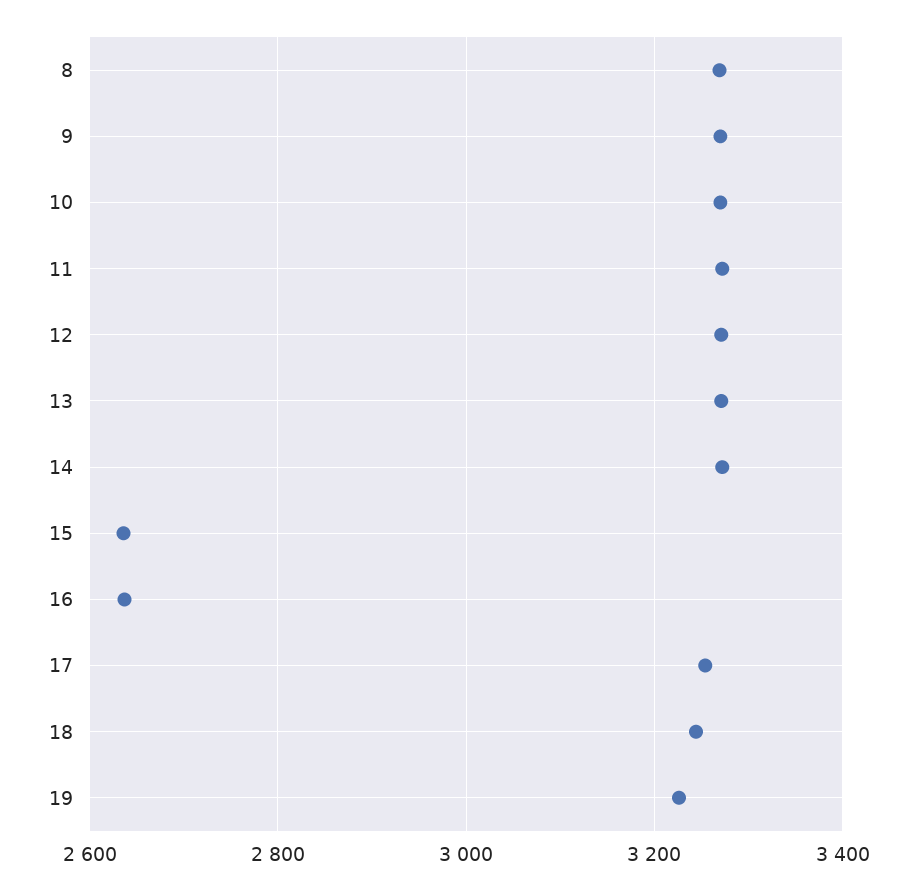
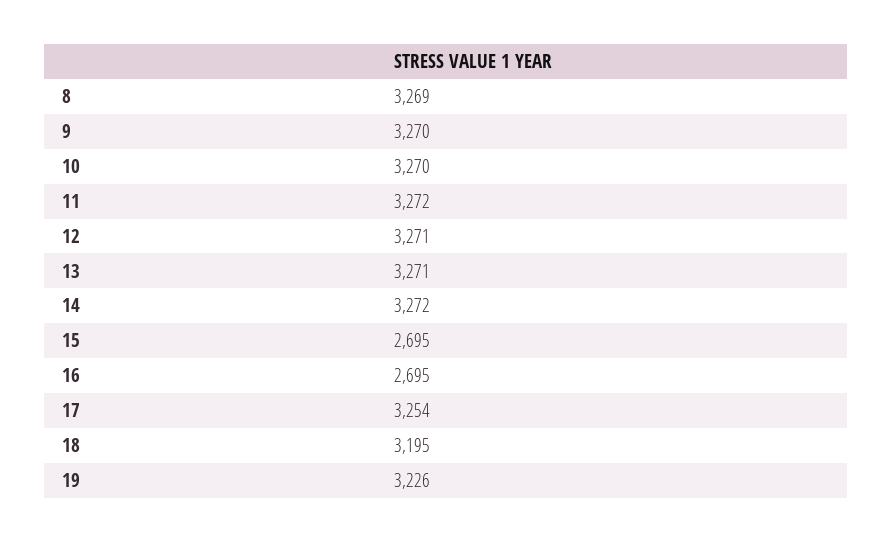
15: 2640 -> 2695
16: 2640 -> 2695
18: 3240 -> 3195

